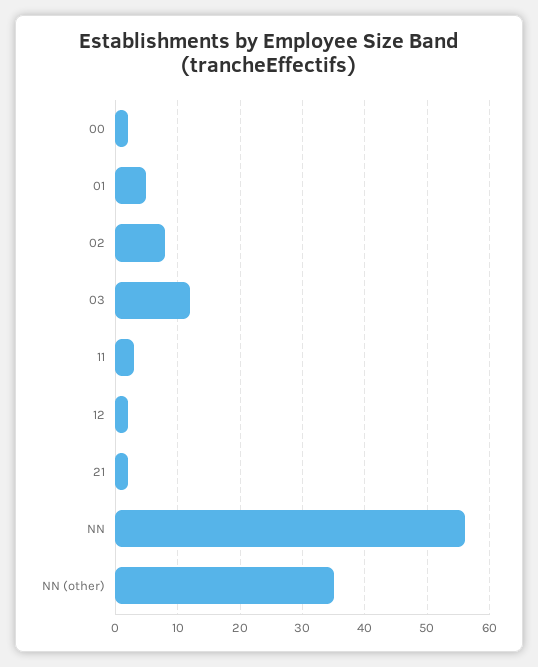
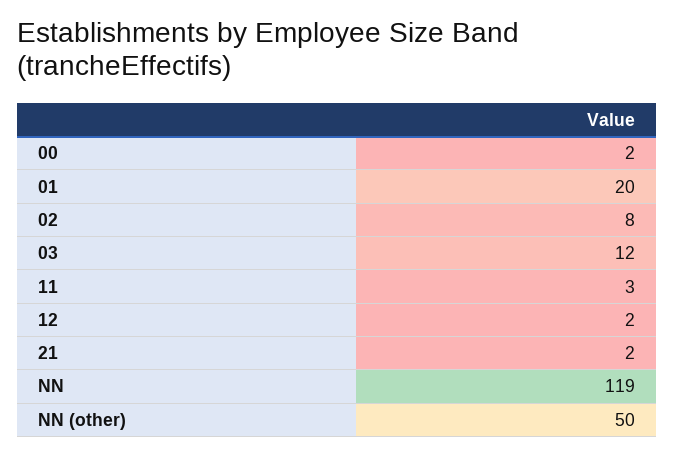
01: 5 -> 20
NN: 56 -> 119
NN (other): 35 -> 50

